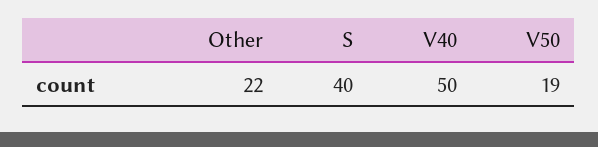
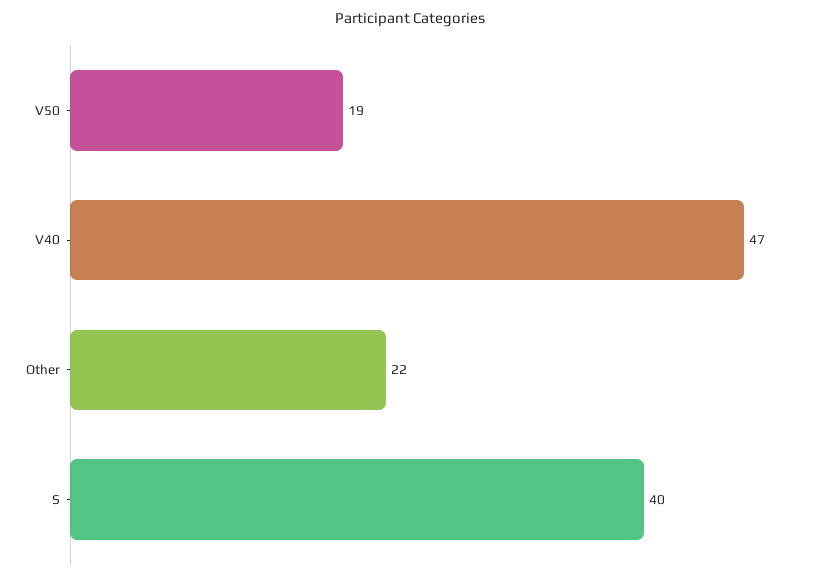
V40: 50 -> 47

